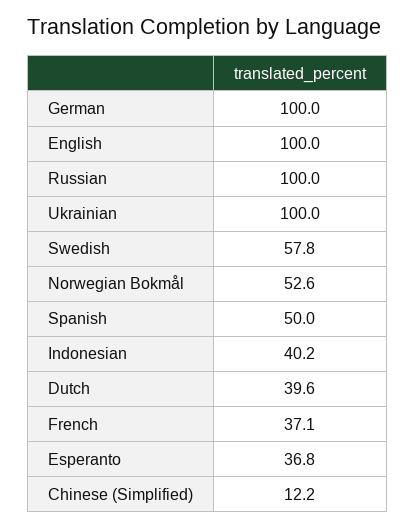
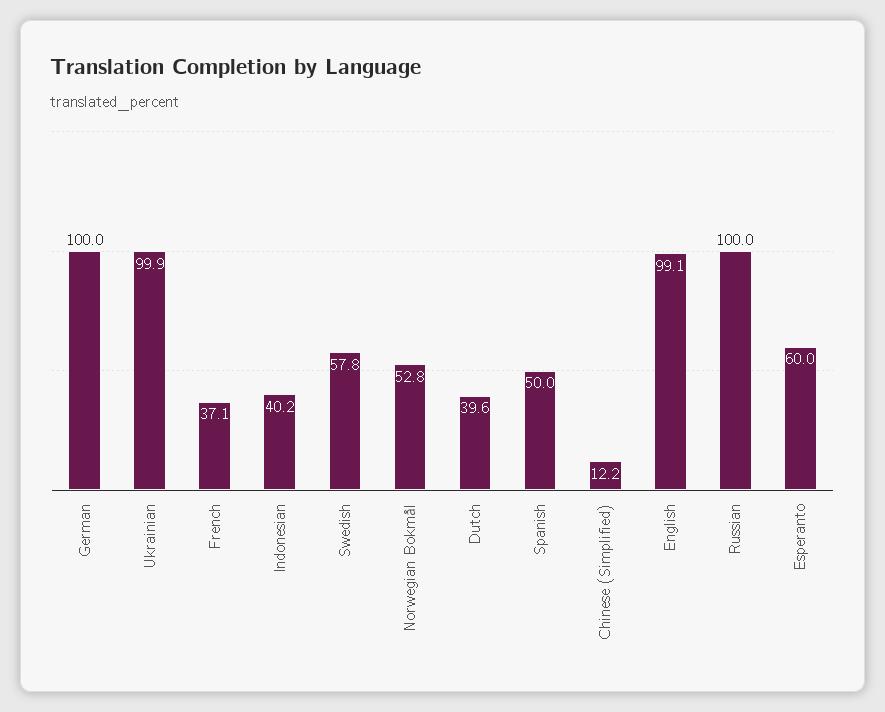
English: 100 -> 99.1
Ukrainian: 100 -> 99.9
Norwegian Bokmål: 52.6 -> 52.8
Esperanto: 36.8 -> 60

